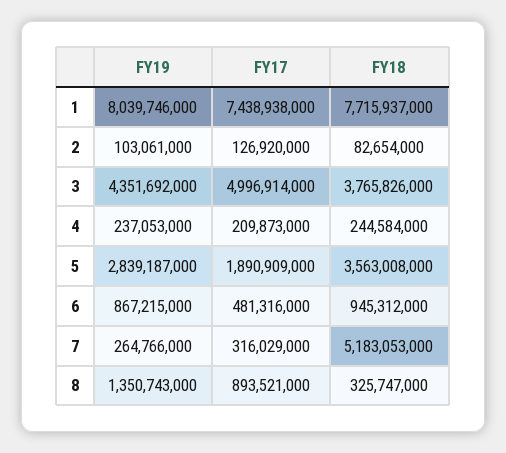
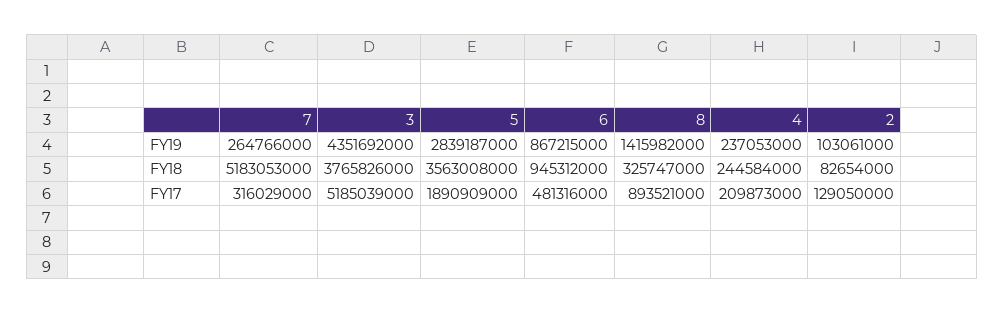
FY19, 1: 8039746000 -> none
FY17, 1: 7438938000 -> none
FY18, 1: 7715937000 -> none
FY17, 2: 126920000 -> 129050000
FY17, 3: 4996914000 -> 5185039000
FY19, 8: 1350743000 -> 1415982000

